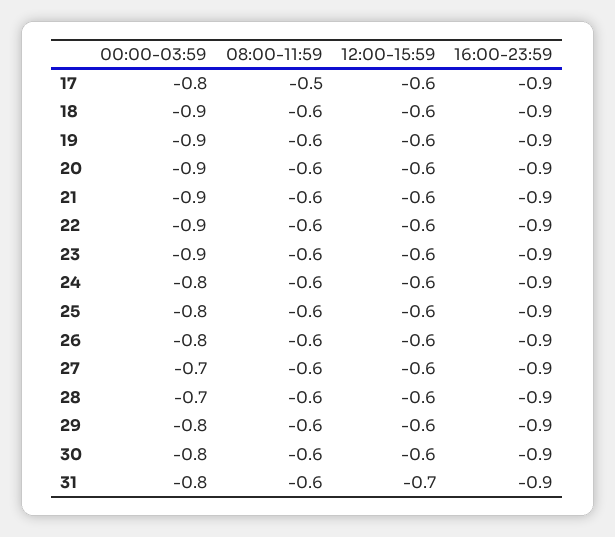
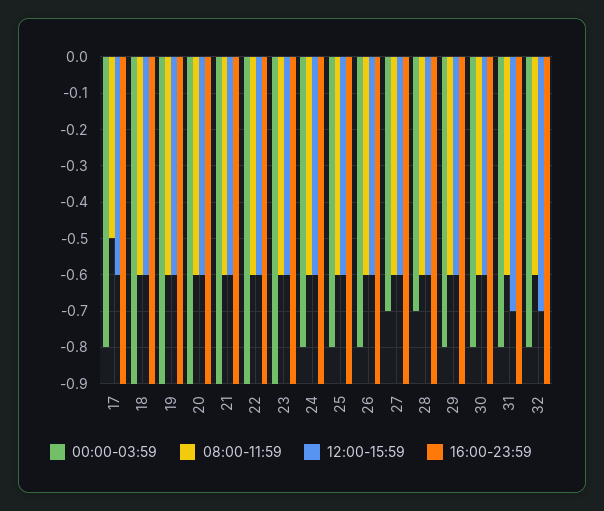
00:00-03:59, 32: none -> -0.8
08:00-11:59, 32: none -> -0.6
12:00-15:59, 32: none -> -0.7
16:00-23:59, 32: none -> -0.9

